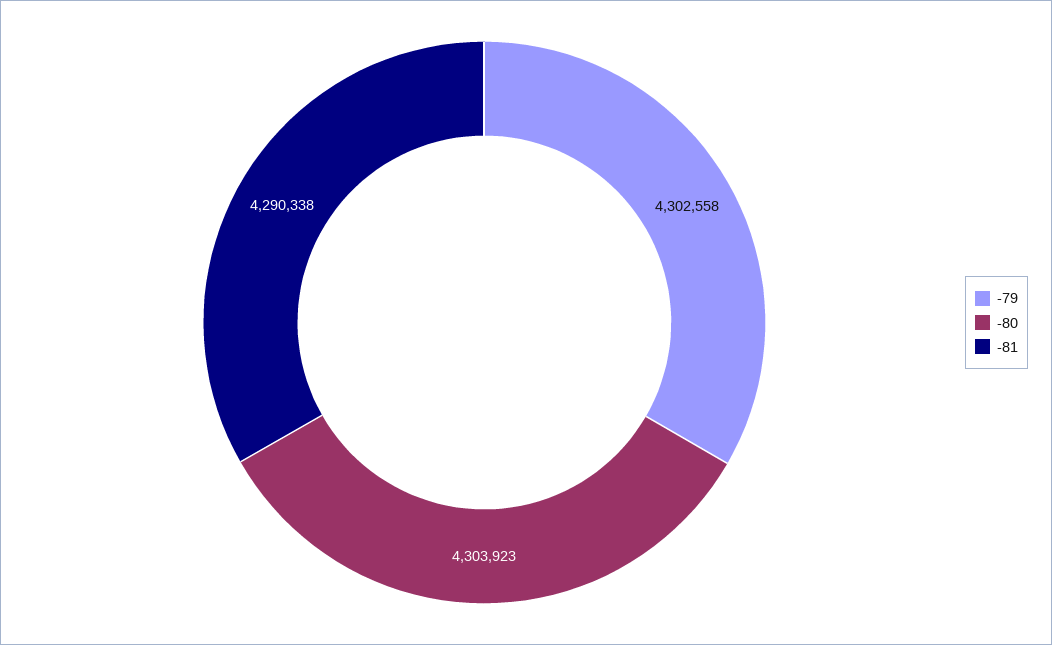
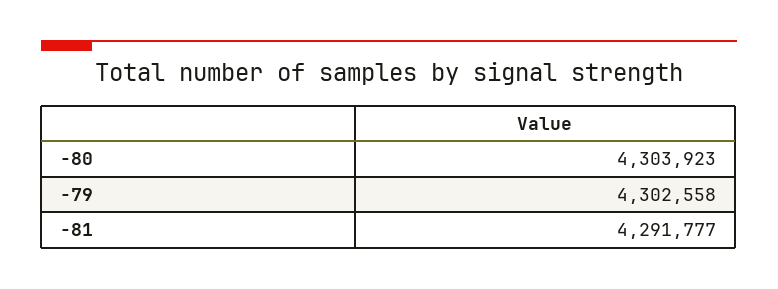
-81: 4290338 -> 4291777

